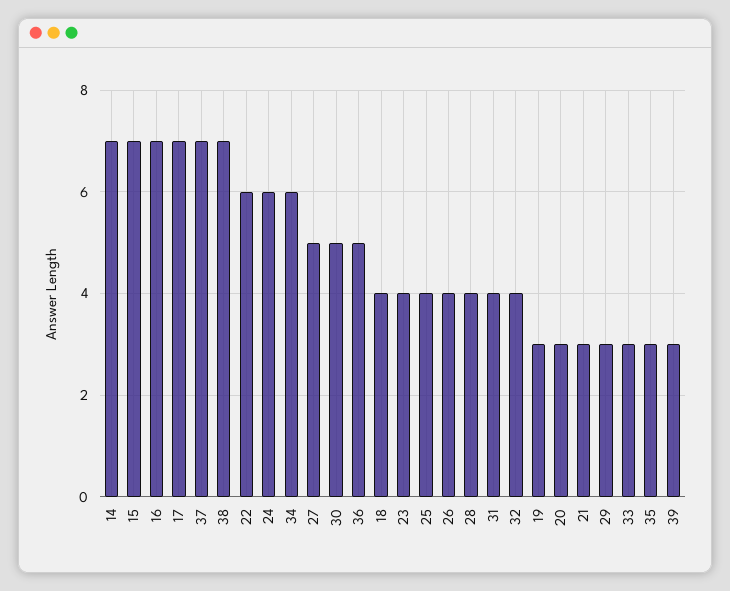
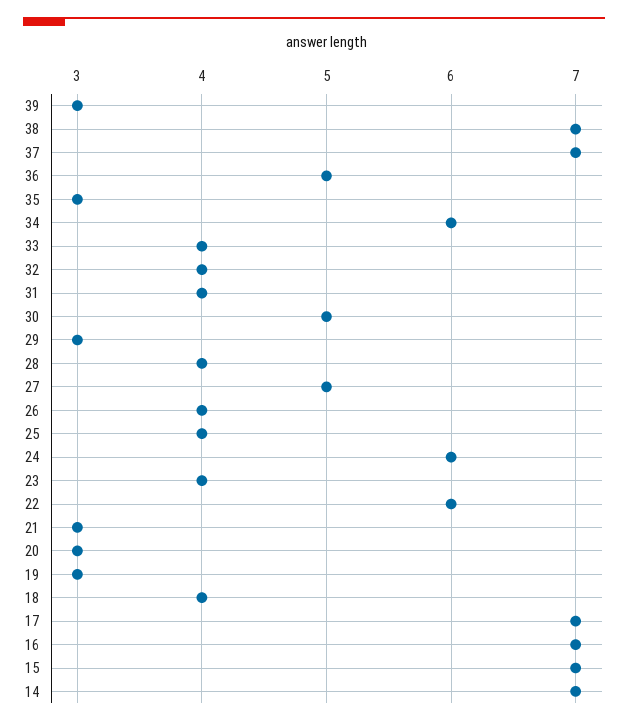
33: 3 -> 4

